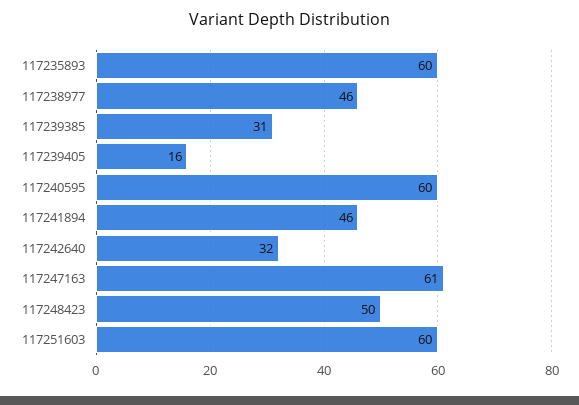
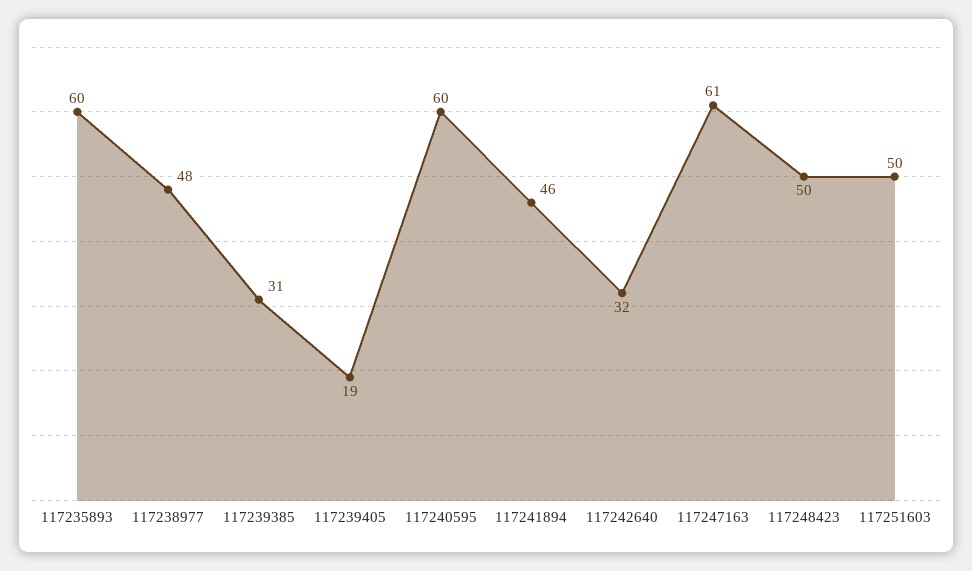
117238977: 46 -> 48
117239405: 16 -> 19
117251603: 60 -> 50

